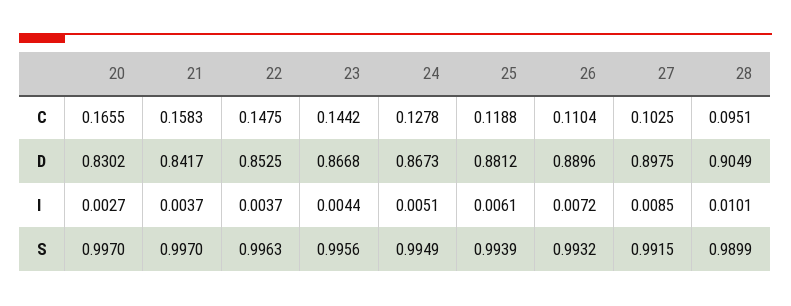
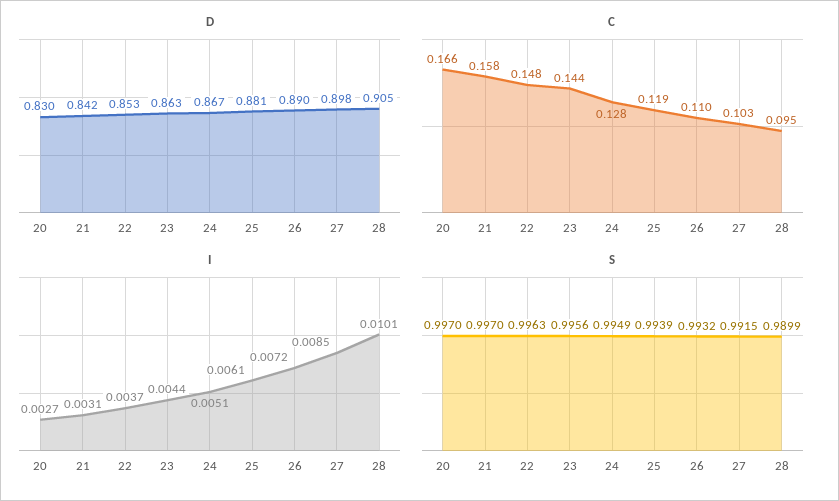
D, 23: 0.8668 -> 0.863
I, 21: 0.0037 -> 0.0031

